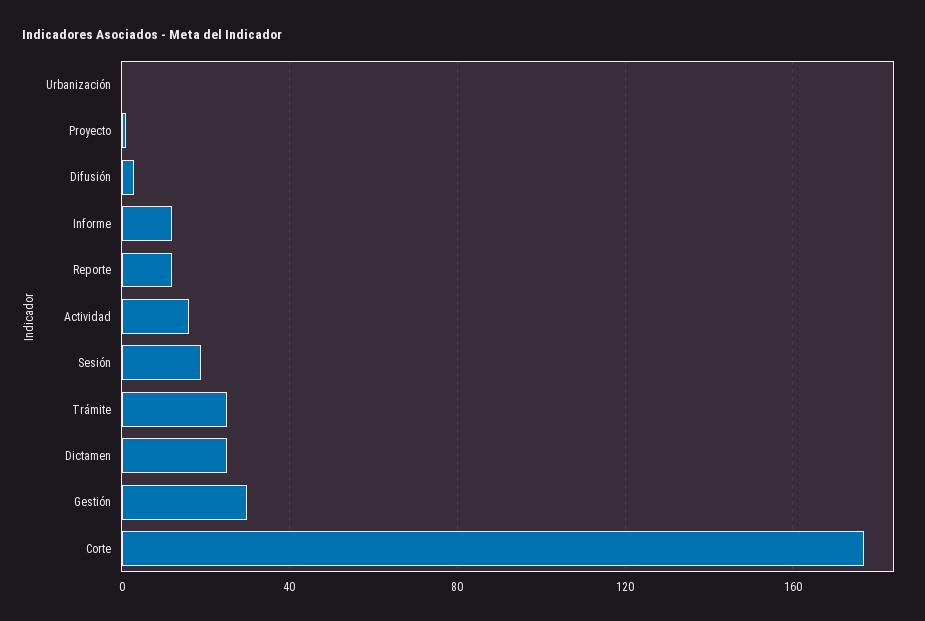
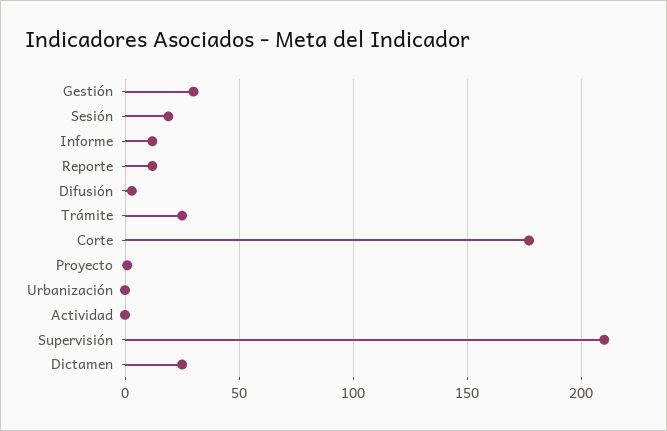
Actividad: 15 -> 0
Supervisión: none -> 210

